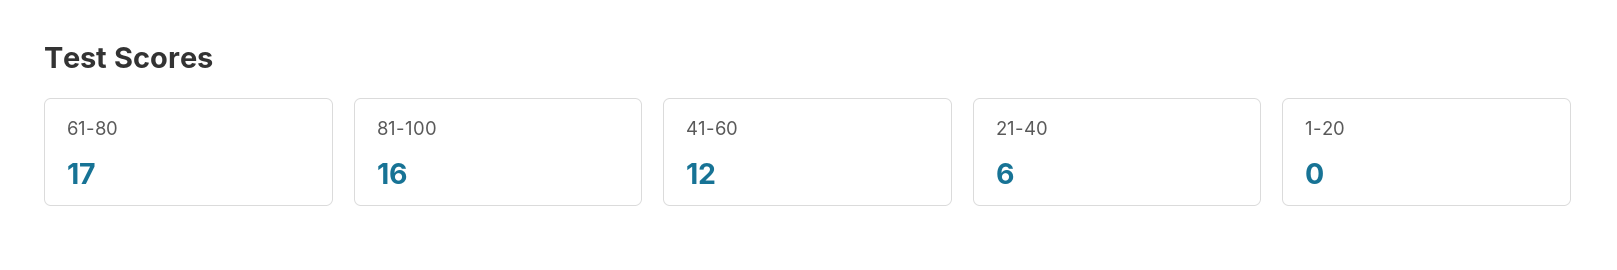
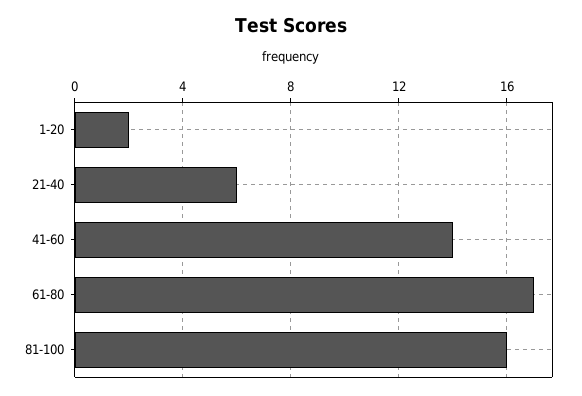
41-60: 12 -> 14
1-20: 0 -> 2

